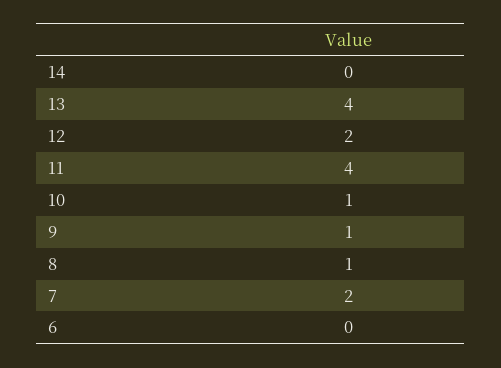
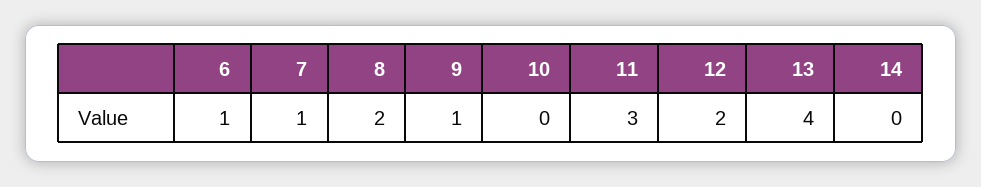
11: 4 -> 3
10: 1 -> 0
8: 1 -> 2
7: 2 -> 1
6: 0 -> 1

